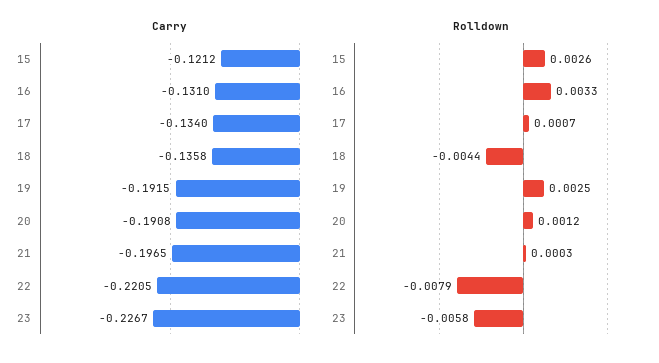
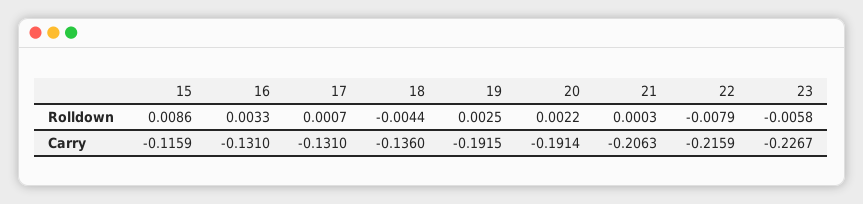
Carry, 15: -0.1212 -> -0.1159
Carry, 17: -0.134 -> -0.131
Carry, 18: -0.1358 -> -0.136
Carry, 20: -0.1908 -> -0.1914
Carry, 21: -0.1965 -> -0.2063
Carry, 22: -0.2205 -> -0.2159
Rolldown, 15: 0.0026 -> 0.0086
Rolldown, 20: 0.0012 -> 0.0022

